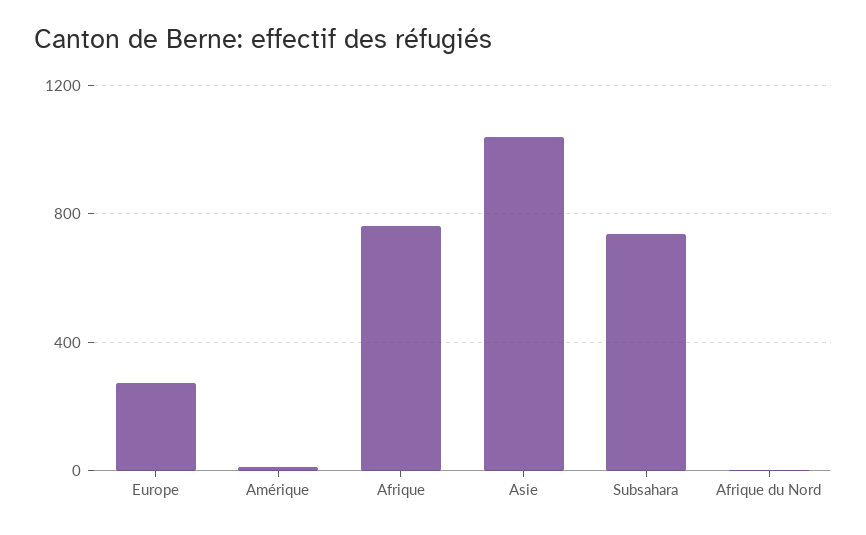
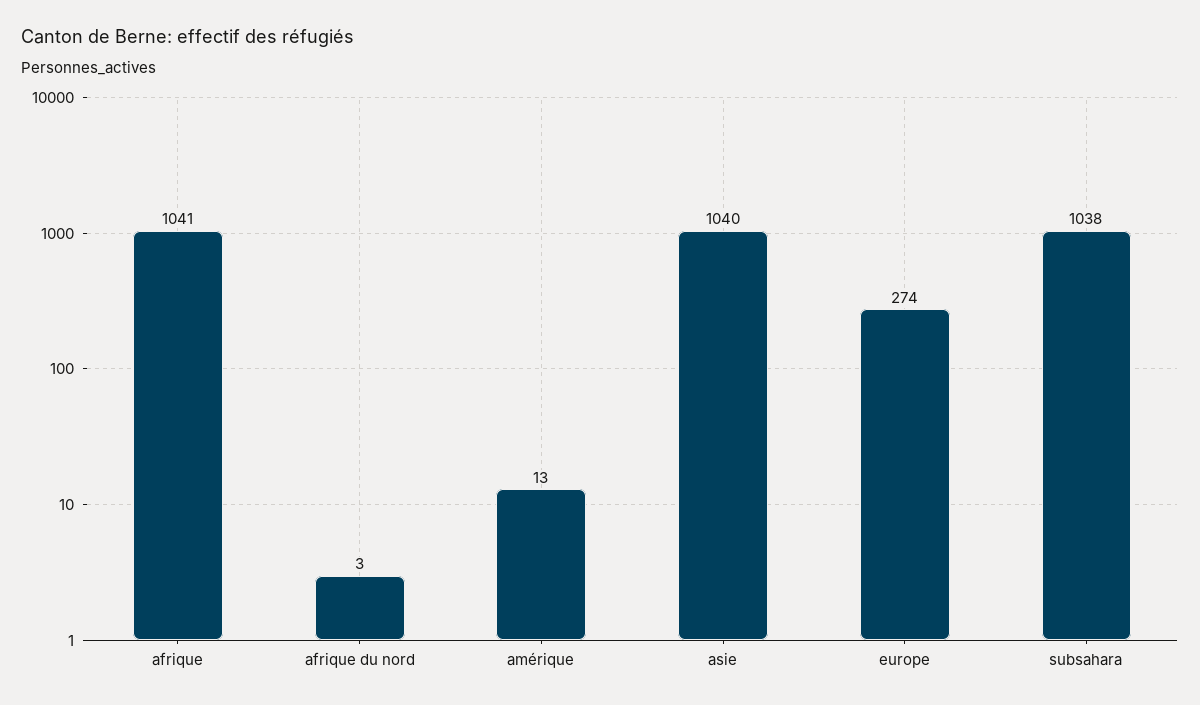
Afrique: 750 -> 1041
Subsahara: 750 -> 1038

